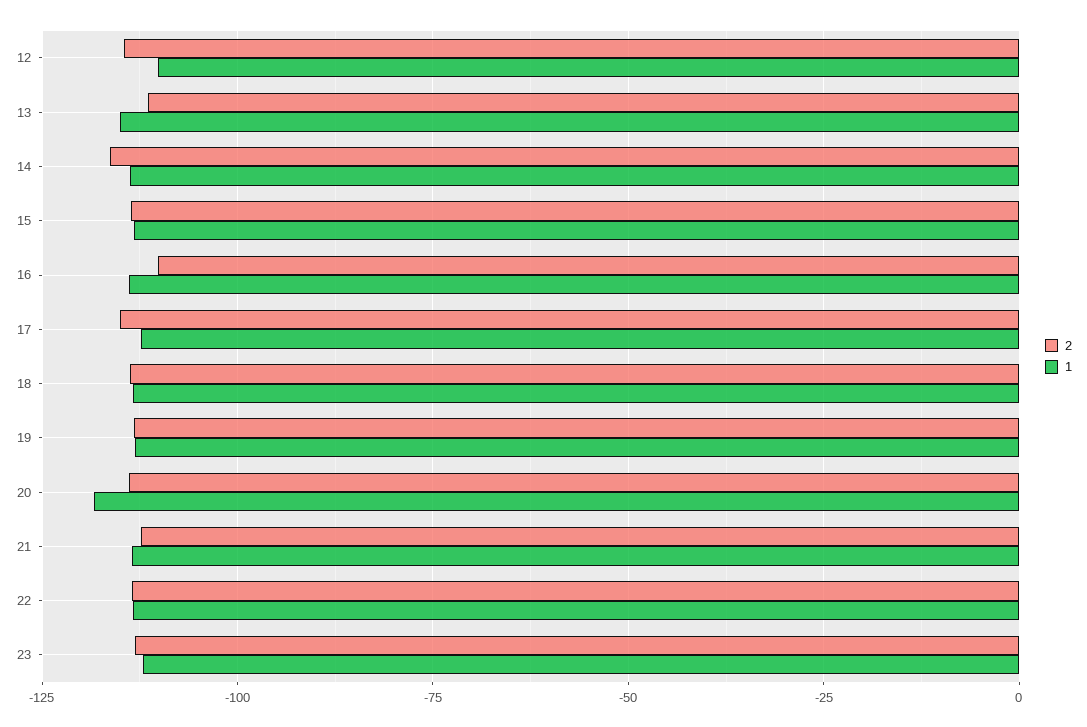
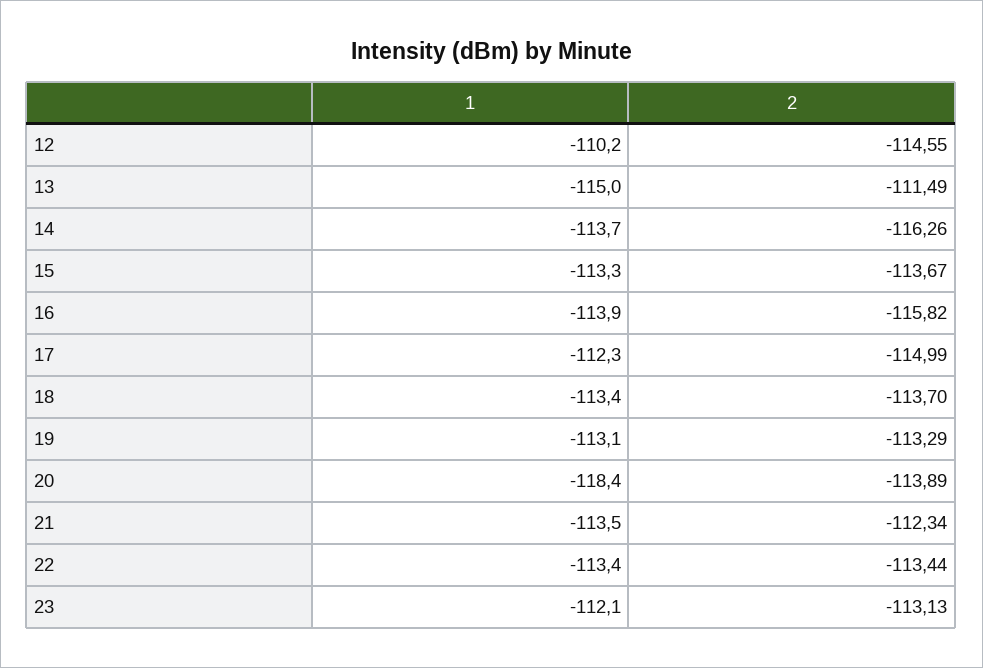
2, 16: -110 -> -115.82

